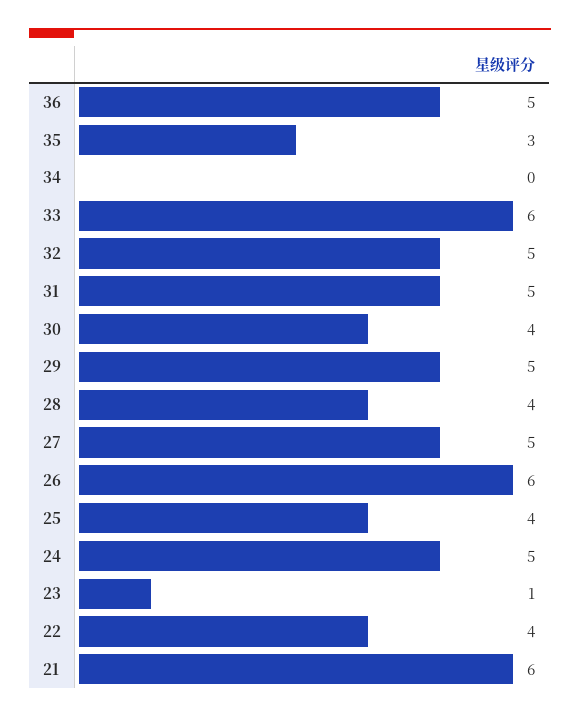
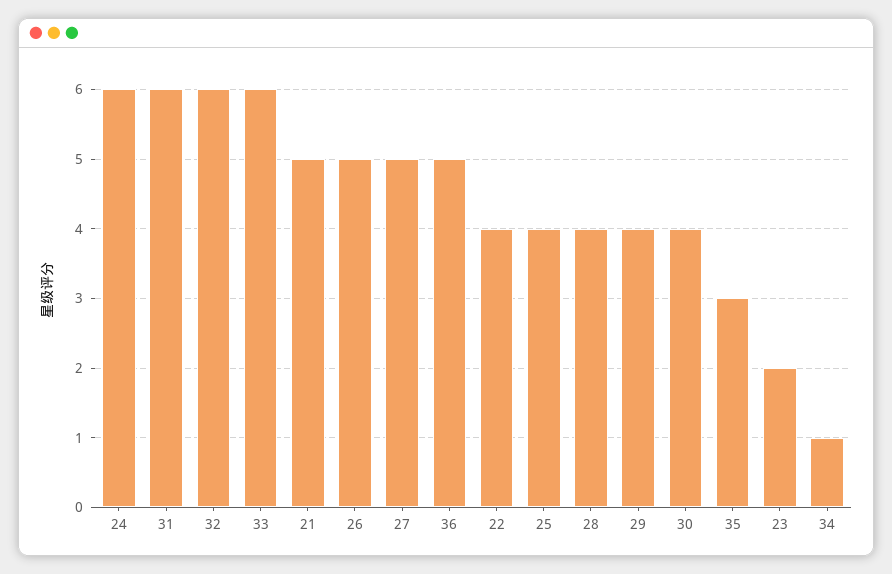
34: 0 -> 1
32: 5 -> 6
31: 5 -> 6
29: 5 -> 4
26: 6 -> 5
24: 5 -> 6
23: 1 -> 2
21: 6 -> 5

